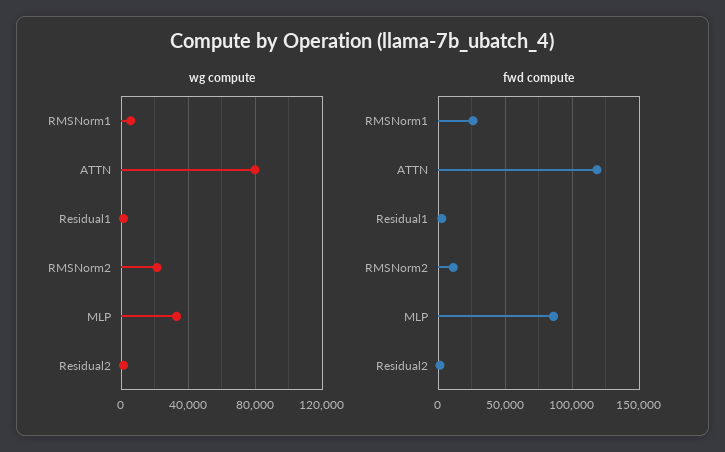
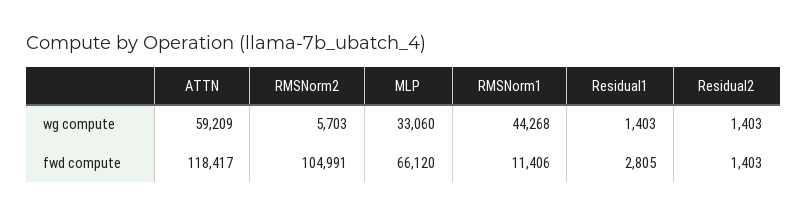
wg compute, RMSNorm1: 5000 -> 44268
wg compute, ATTN: 80000 -> 59209
wg compute, RMSNorm2: 20000 -> 5703
fwd compute, RMSNorm1: 25000 -> 11406
fwd compute, RMSNorm2: 10000 -> 104991
fwd compute, MLP: 85000 -> 66120

